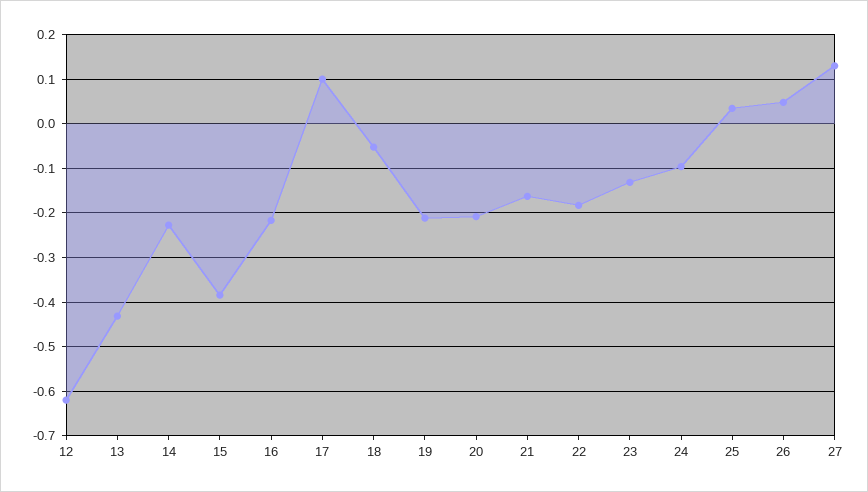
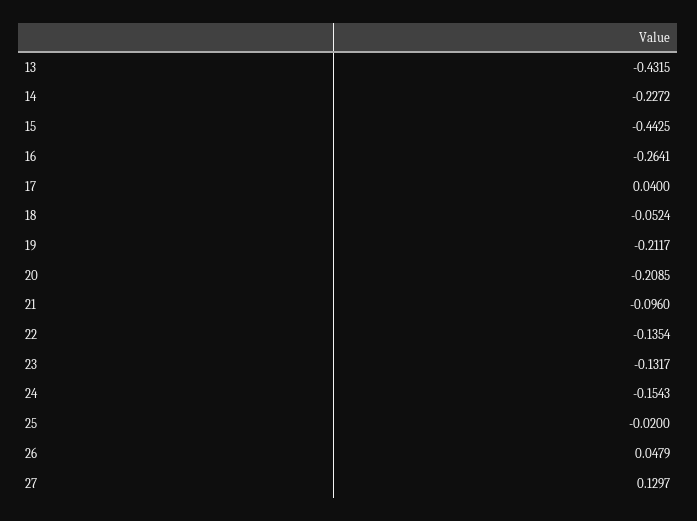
12: -0.62 -> none
15: -0.38 -> -0.4425
16: -0.22 -> -0.2641
17: 0.1 -> 0.04
21: -0.16 -> -0.096
22: -0.18 -> -0.1354
24: -0.1 -> -0.1543
25: 0.04 -> -0.02

